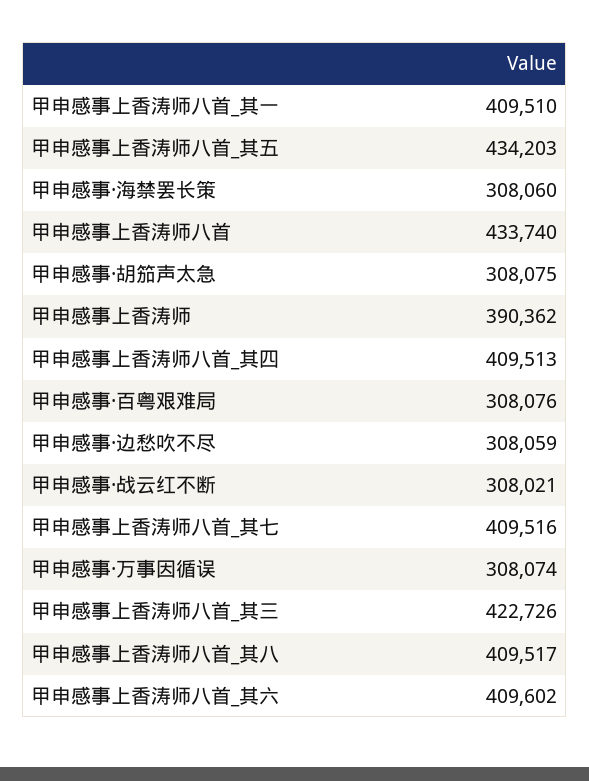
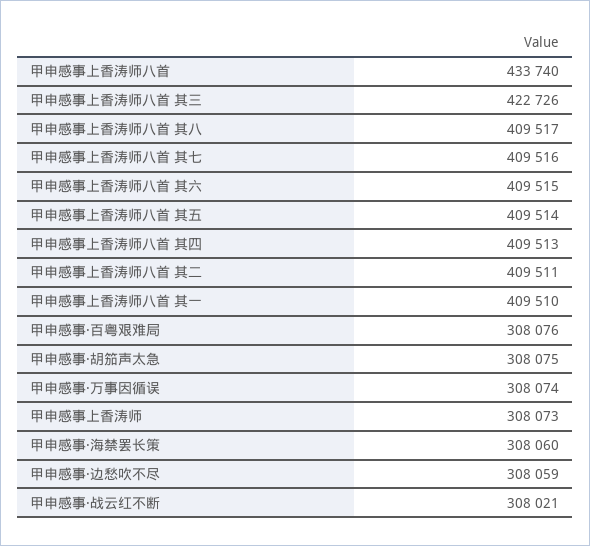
甲申感事上香涛师八首_其五: 434203 -> 409514
甲申感事上香涛师: 390362 -> 308073
甲申感事上香涛师八首_其六: 409602 -> 409515
甲申感事上香涛师八首 其二: none -> 409511

